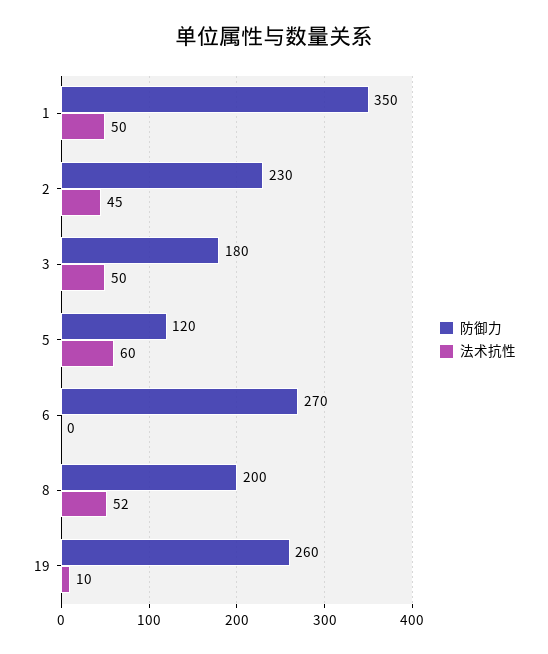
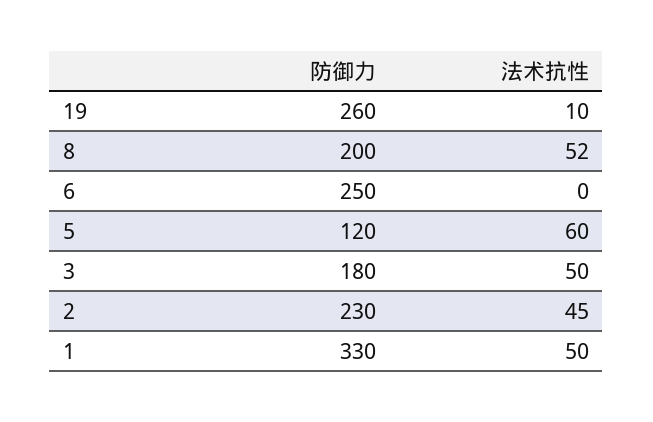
防御力, 1: 350 -> 330
防御力, 6: 270 -> 250

